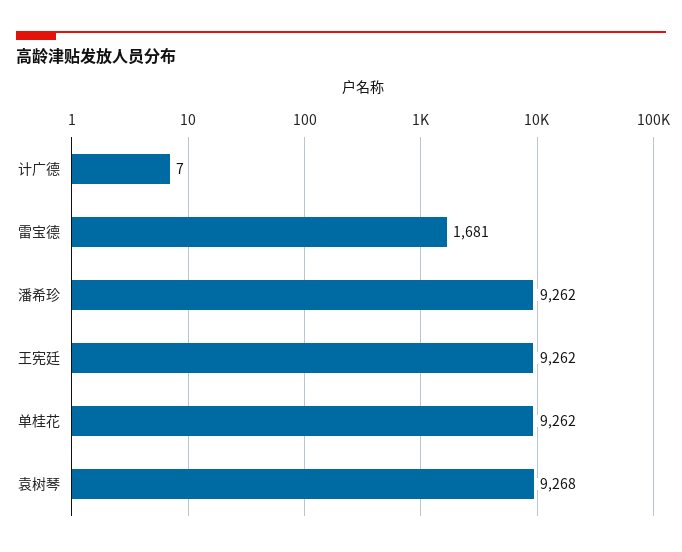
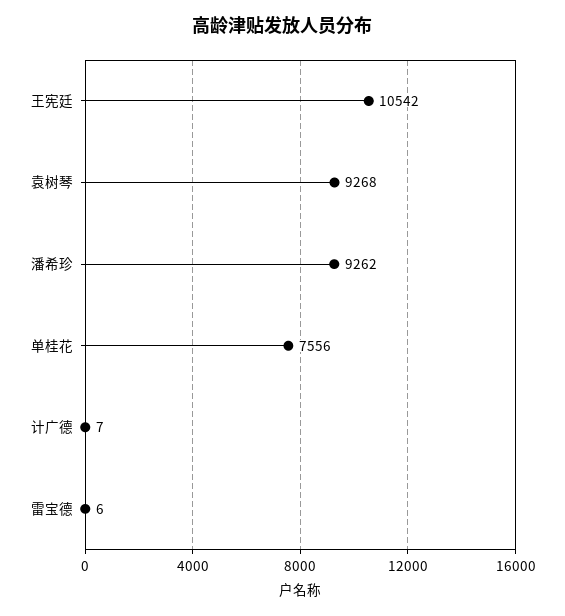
雷宝德: 1681 -> 6
王宪廷: 9262 -> 10542
单桂花: 9262 -> 7556

